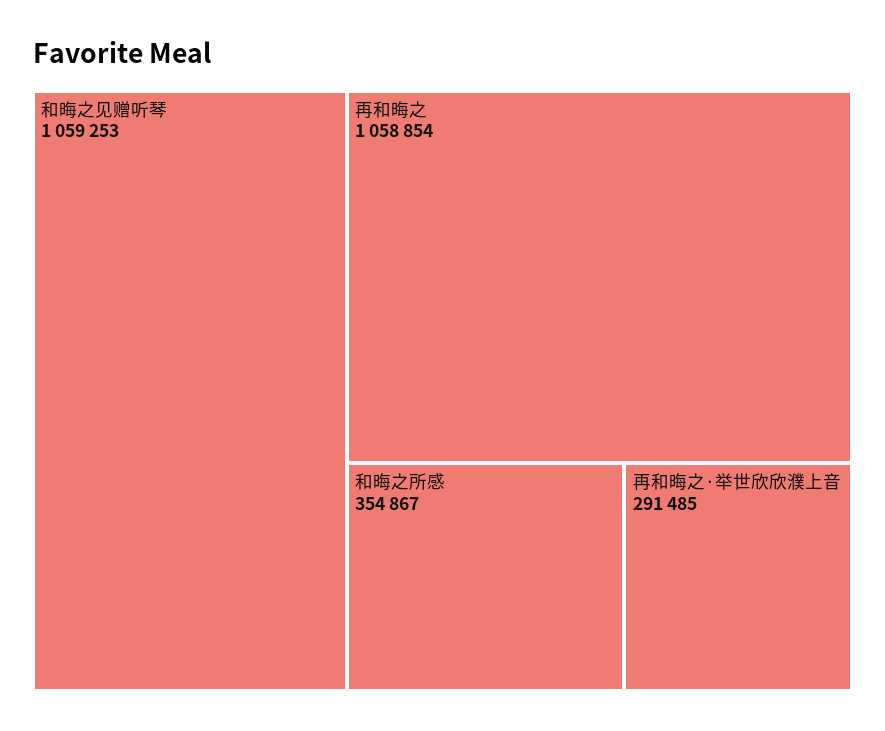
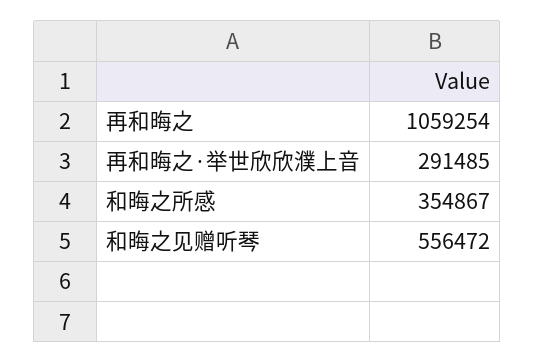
和晦之见赠听琴: 1059253 -> 556472
再和晦之: 1058854 -> 1059254

